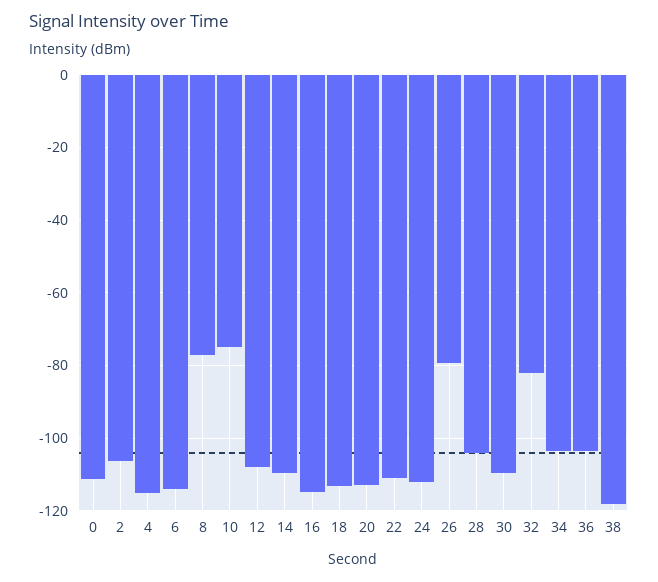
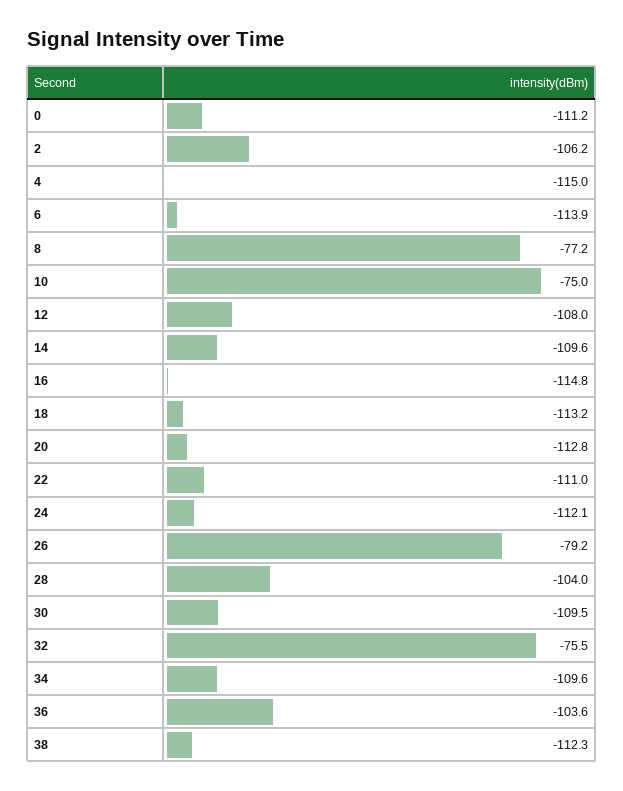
32: -82 -> -75.5
34: -104 -> -109.6
38: -118 -> -112.3

